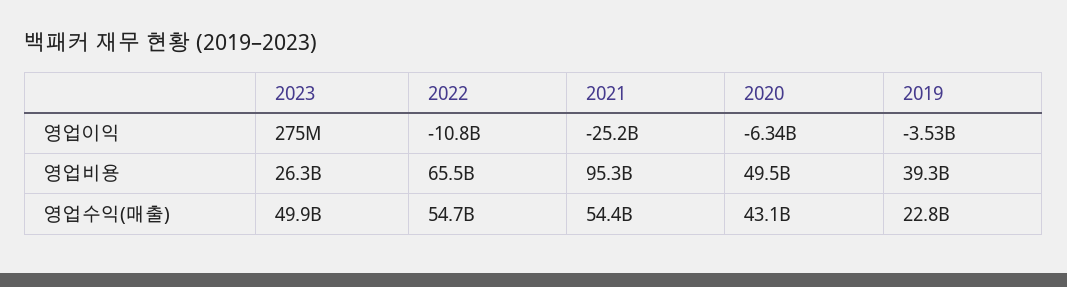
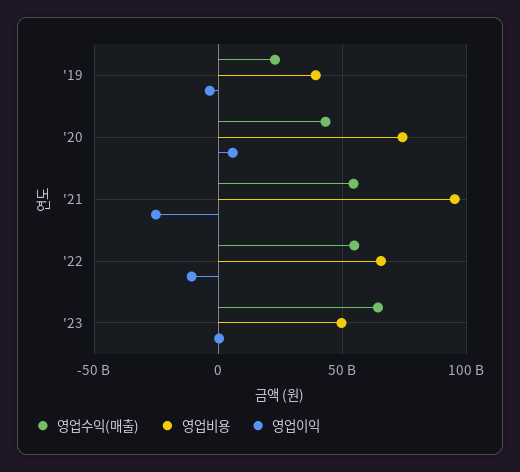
영업이익, 2020: -6340000000 -> 5000000000
영업비용, 2023: 26300000000 -> 50000000000
영업비용, 2020: 49500000000 -> 75000000000
영업수익(매출), 2023: 49900000000 -> 65000000000

